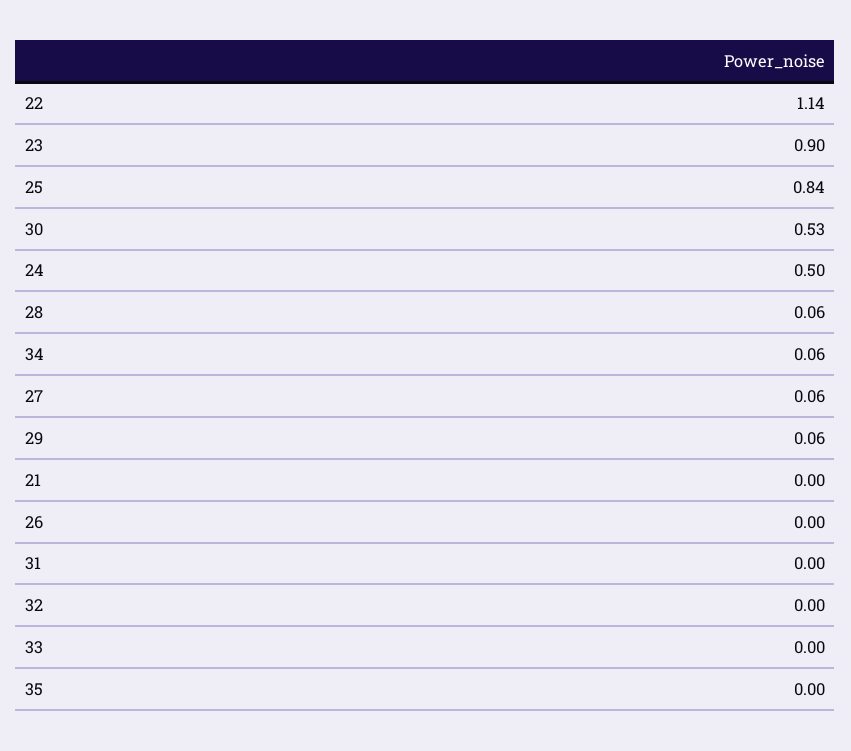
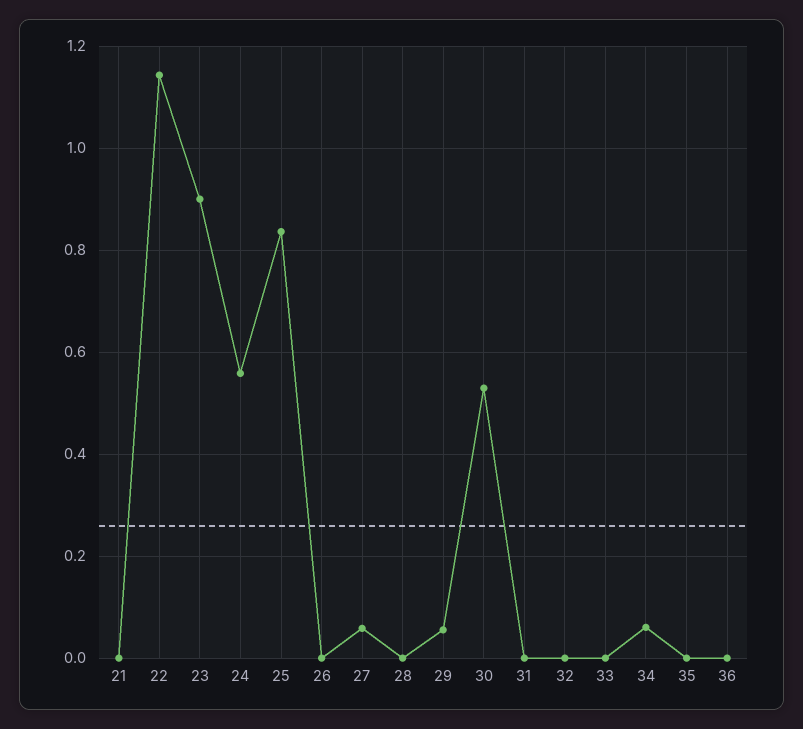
24: 0.5 -> 0.56
28: 0.06 -> 0
36: none -> 0

